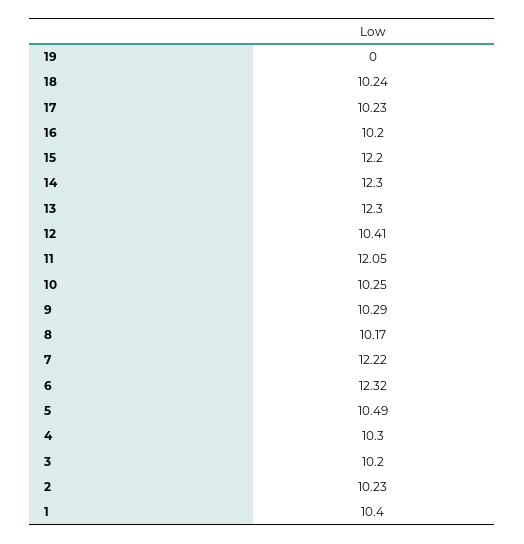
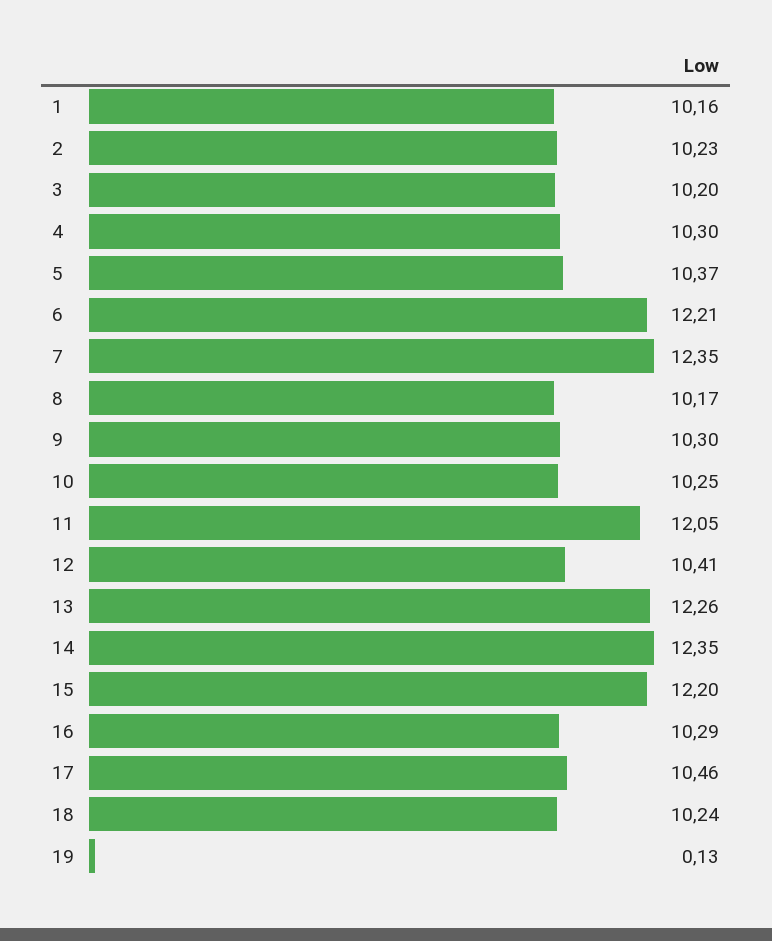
19: 0 -> 0.13
17: 10.23 -> 10.46
16: 10.2 -> 10.29
14: 12.3 -> 12.35
13: 12.3 -> 12.26
9: 10.29 -> 10.3
7: 12.22 -> 12.35
6: 12.32 -> 12.21
5: 10.49 -> 10.37
1: 10.4 -> 10.16

